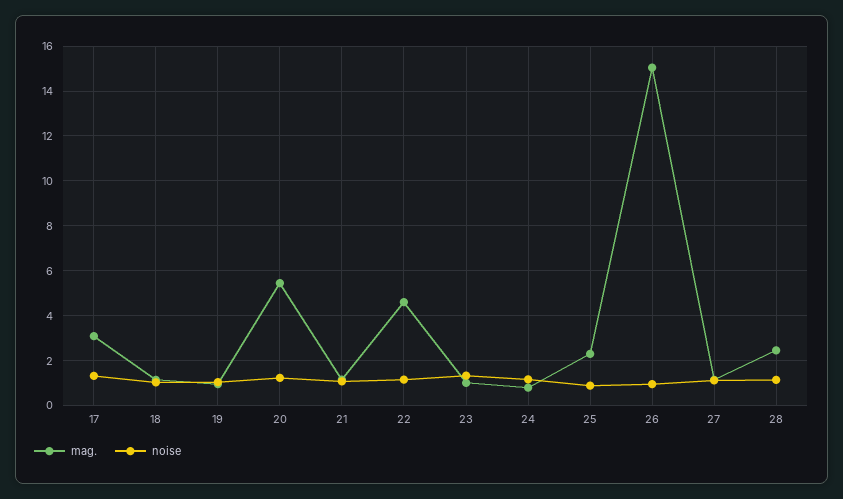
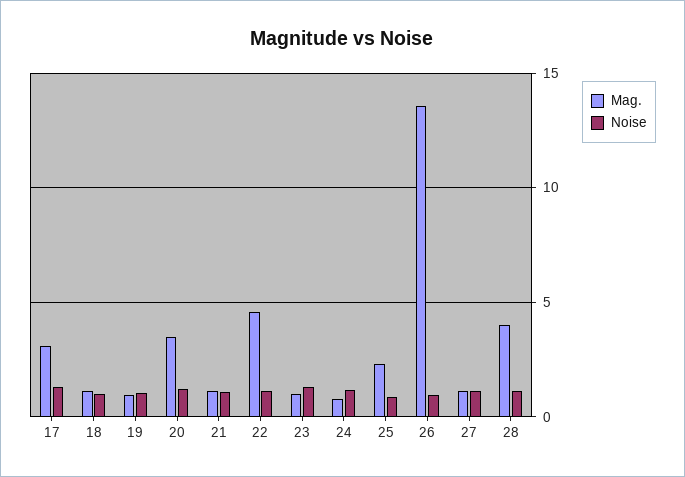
mag., 20: 5.5 -> 3.5
mag., 26: 15 -> 13.5
mag., 28: 2.5 -> 4

